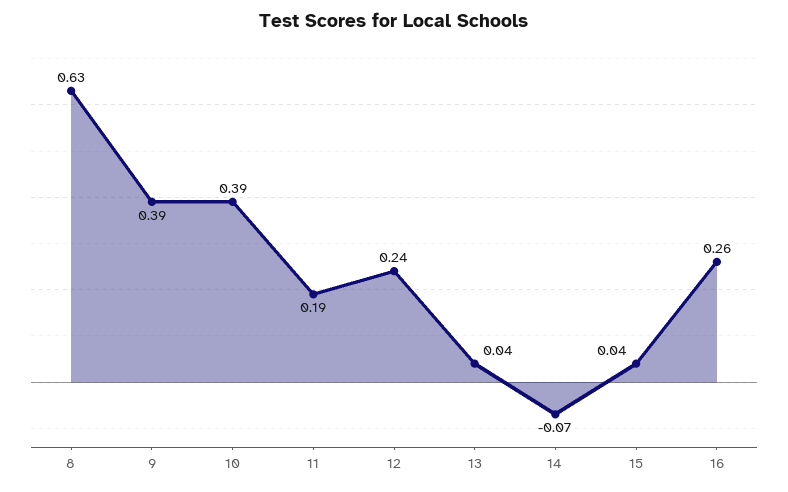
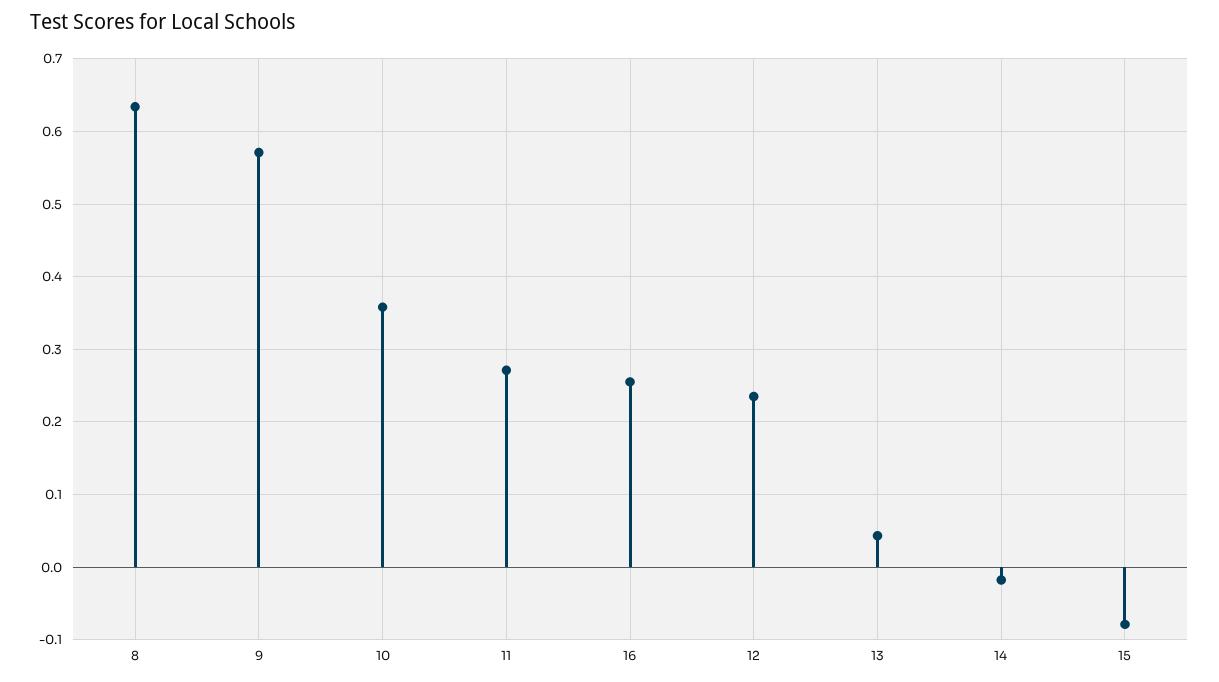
9: 0.39 -> 0.57
10: 0.39 -> 0.36
11: 0.19 -> 0.27
14: -0.07 -> -0.02
15: 0.04 -> -0.08

